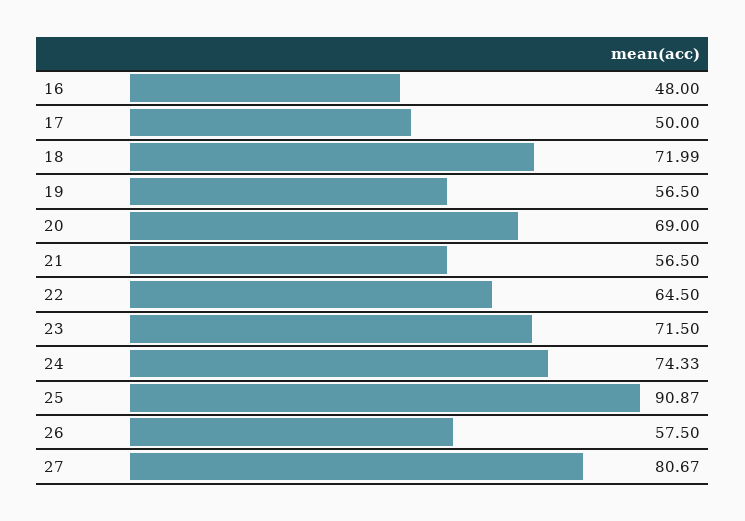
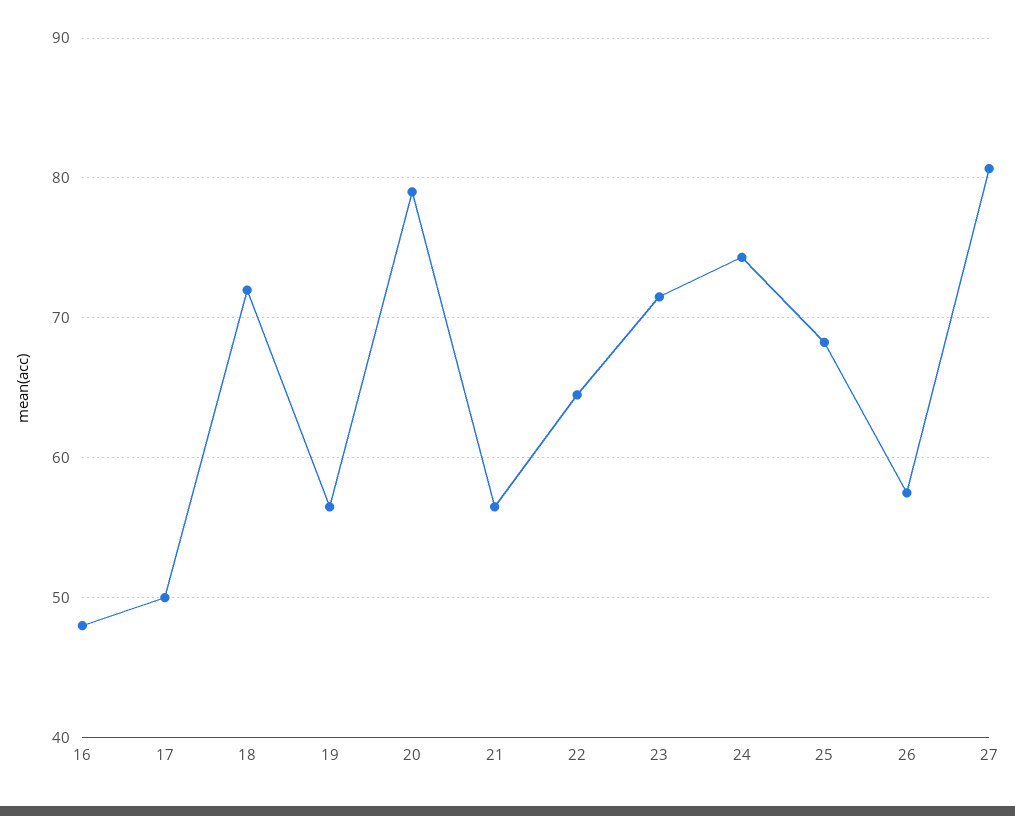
20: 69 -> 79
25: 90.87 -> 68

